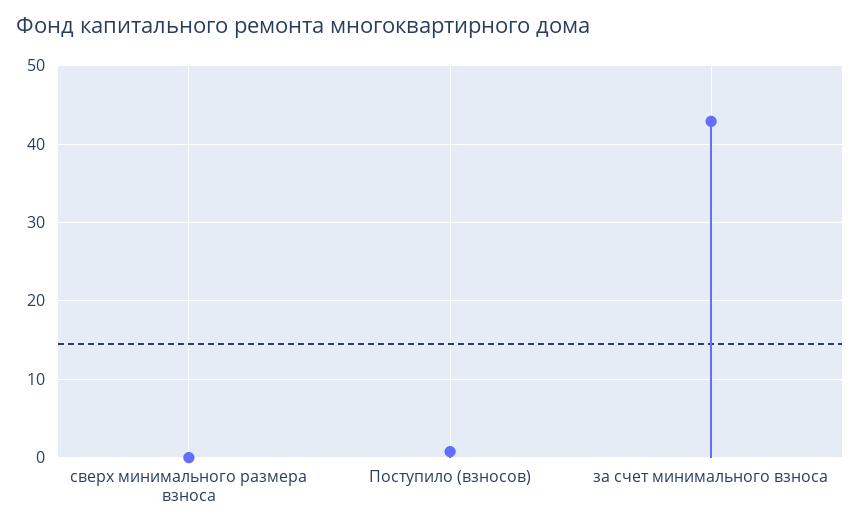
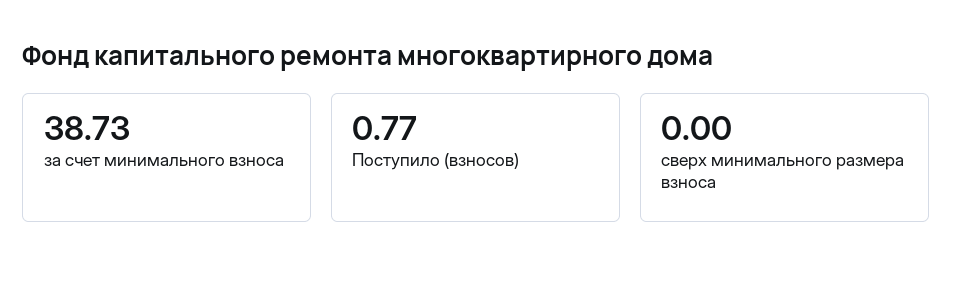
за счет минимального взноса: 43 -> 38.73

